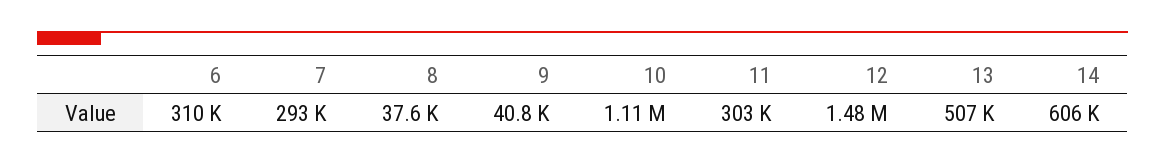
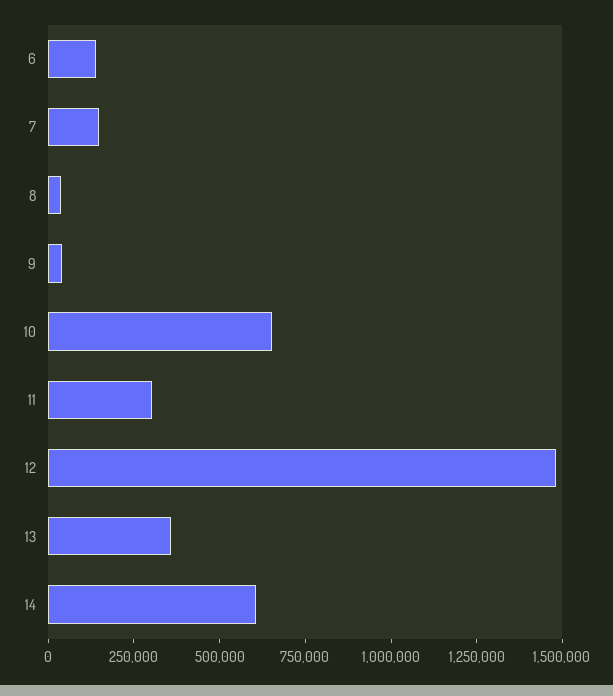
6: 310000 -> 150000
7: 293000 -> 150000
10: 1110000 -> 650000
13: 507000 -> 350000

